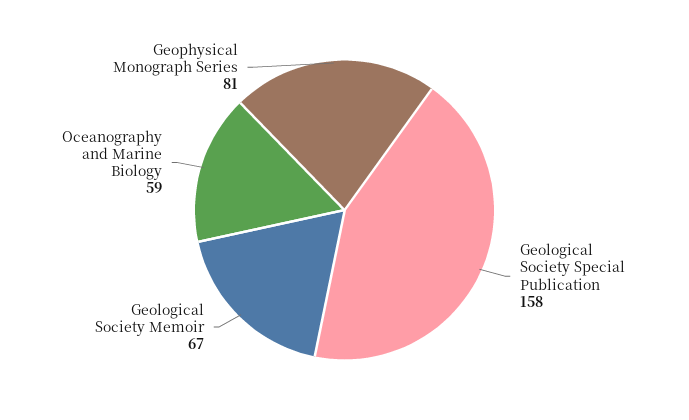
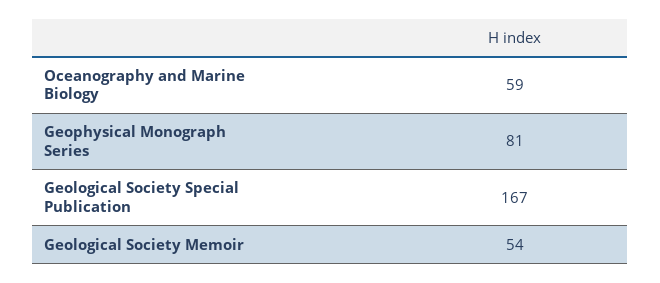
Geological Society Special Publication: 158 -> 167
Geological Society Memoir: 67 -> 54

